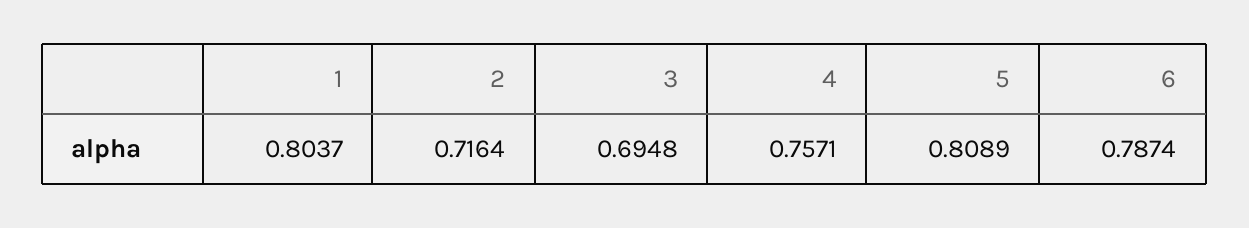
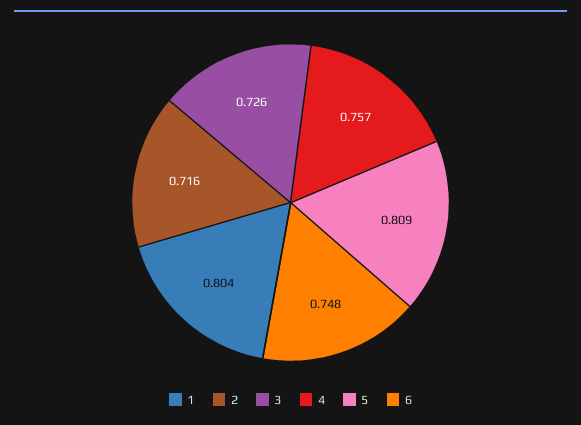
3: 0.6948 -> 0.726
6: 0.7874 -> 0.748

